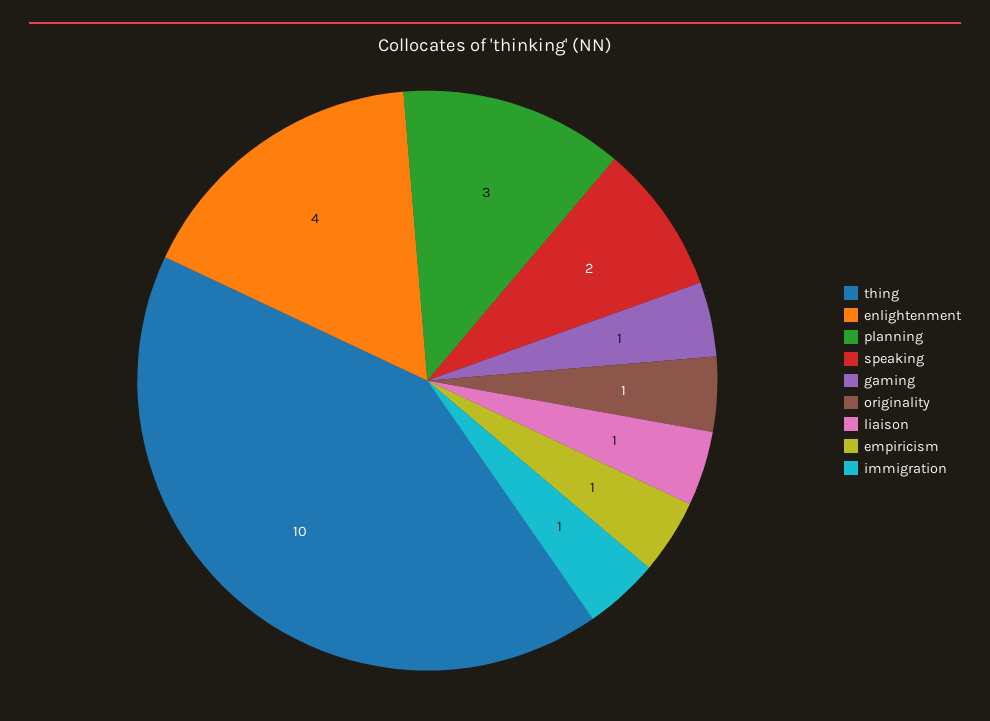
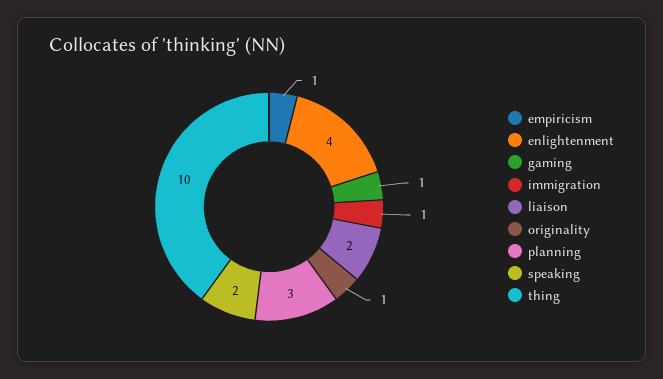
liaison: 1 -> 2

